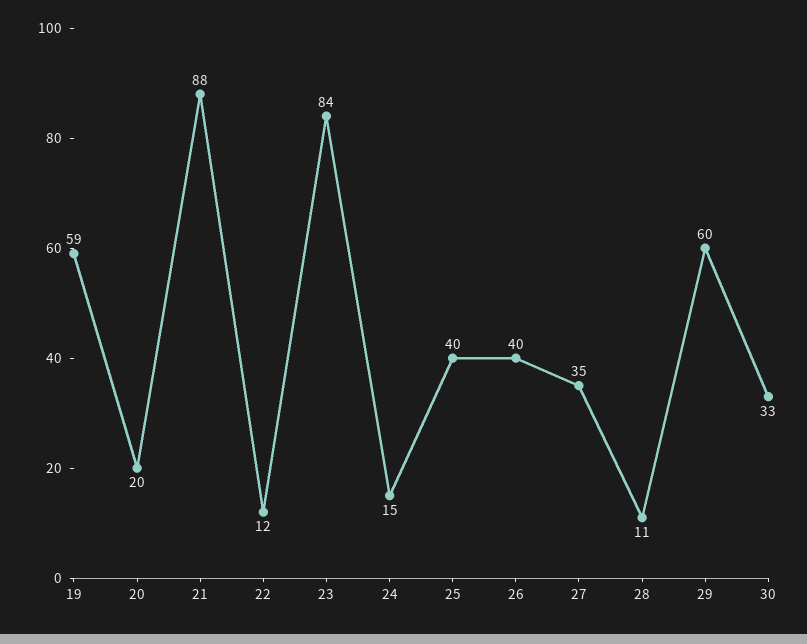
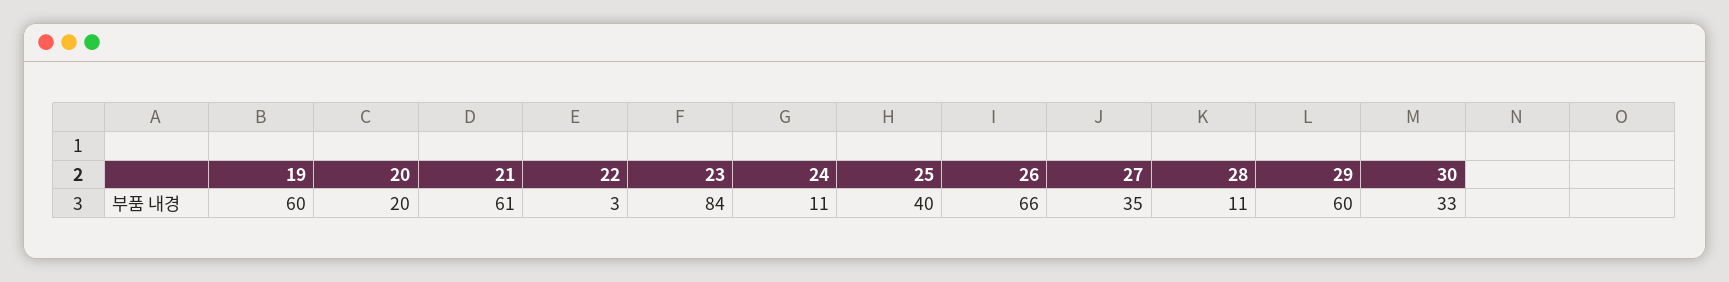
19: 59 -> 60
21: 88 -> 61
22: 12 -> 3
24: 15 -> 11
26: 40 -> 66

